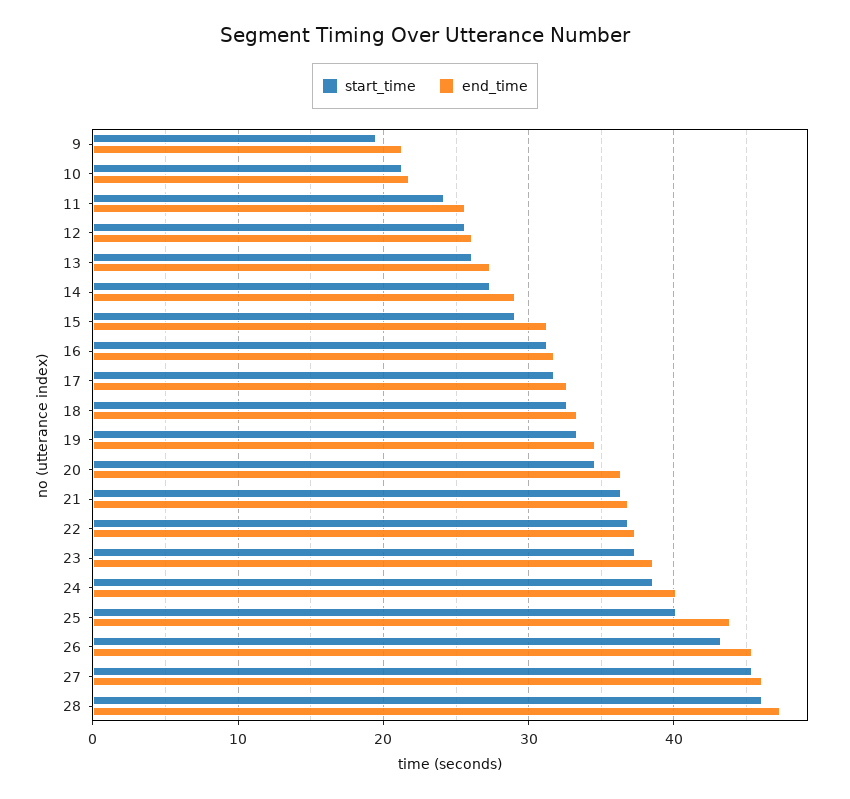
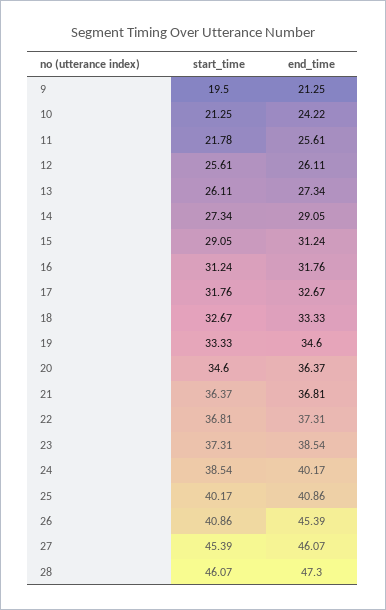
end_time, 10: 22 -> 24.22
start_time, 11: 24 -> 21.78
end_time, 25: 44 -> 40.86
start_time, 26: 43 -> 40.86

